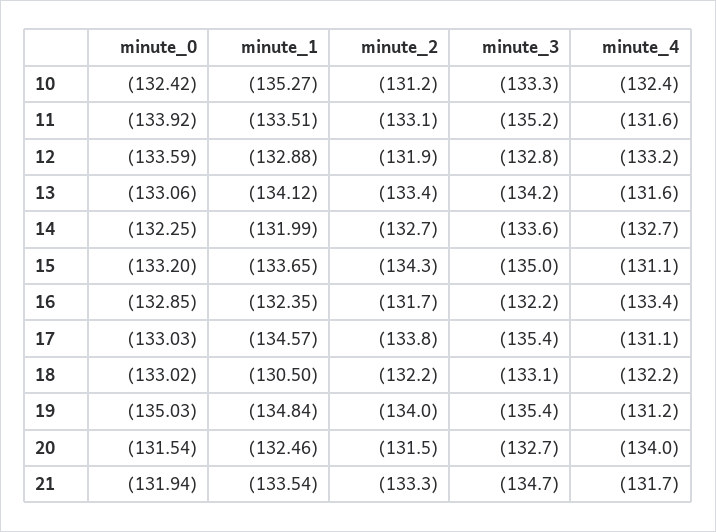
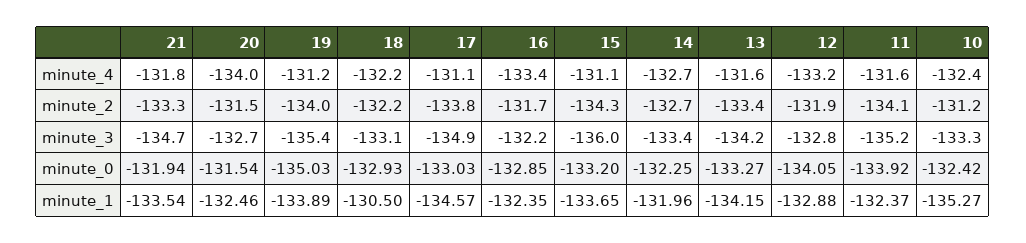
minute_1, 11: -133.51 -> -132.37
minute_2, 11: -133.1 -> -134.1
minute_0, 12: -133.59 -> -134.05
minute_0, 13: -133.06 -> -133.27
minute_1, 13: -134.12 -> -134.15
minute_1, 14: -131.99 -> -131.96
minute_3, 14: -133.6 -> -133.4
minute_3, 15: -135 -> -136
minute_3, 17: -135.4 -> -134.9
minute_0, 18: -133.02 -> -132.93
minute_1, 19: -134.84 -> -133.89
minute_4, 21: -131.7 -> -131.8

